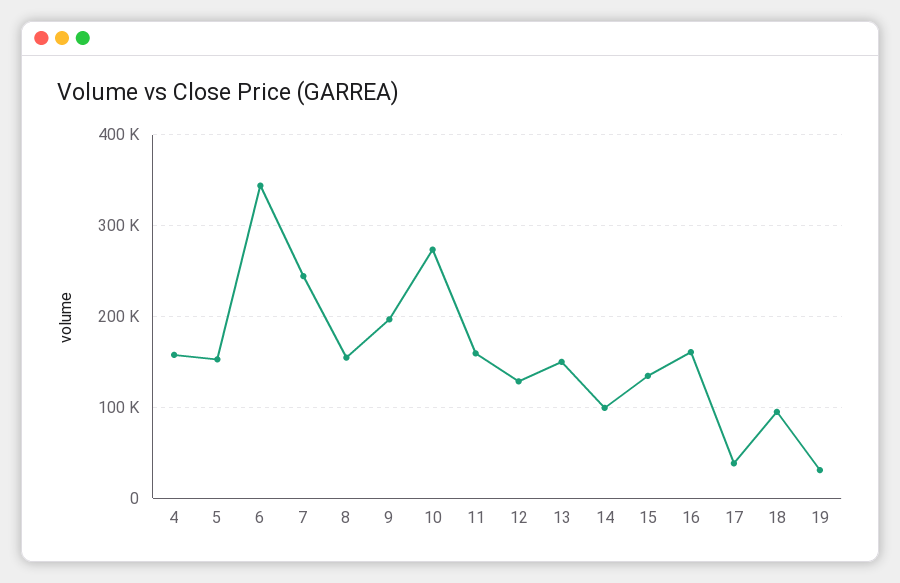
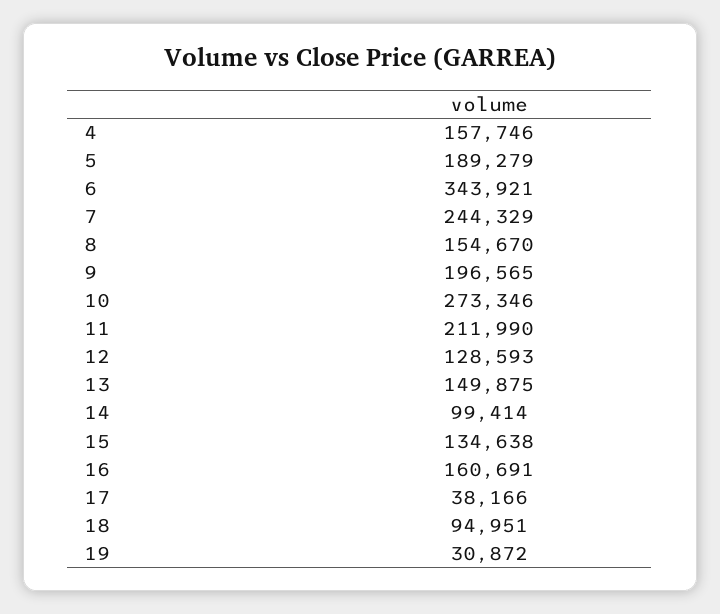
5: 150000 -> 189279
11: 160000 -> 211990

